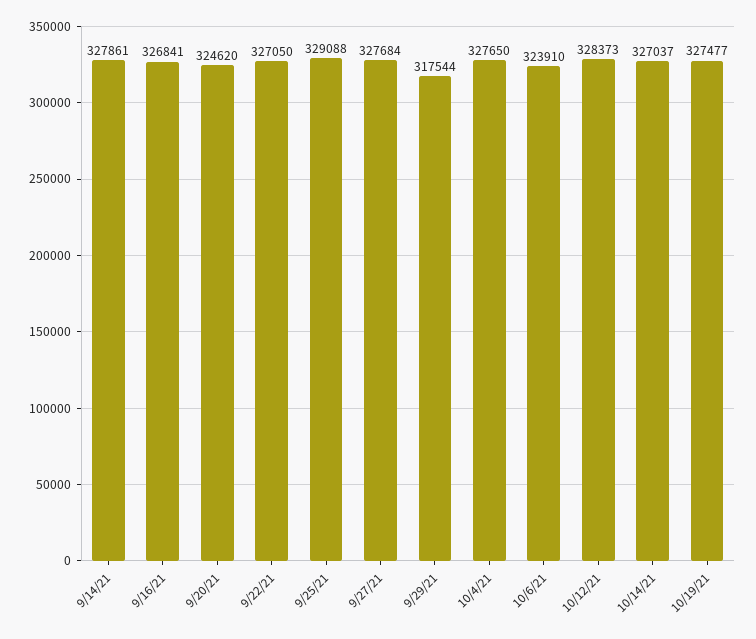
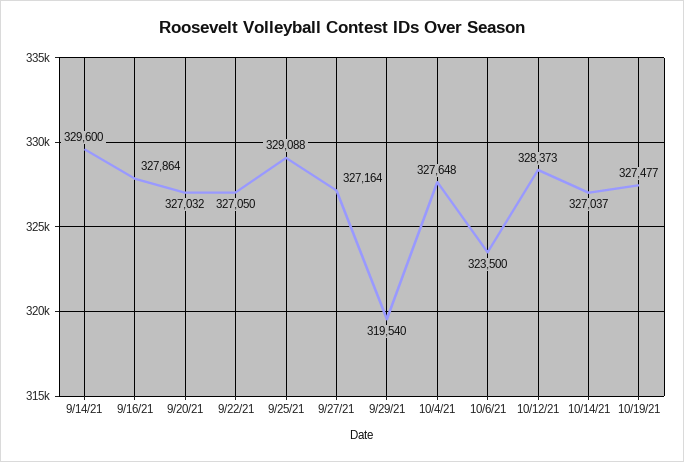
9/14/21: 327861 -> 329600
9/16/21: 326841 -> 327864
9/20/21: 324620 -> 327032
9/27/21: 327684 -> 327164
9/29/21: 317544 -> 319540
10/4/21: 327650 -> 327648
10/6/21: 323910 -> 323500

